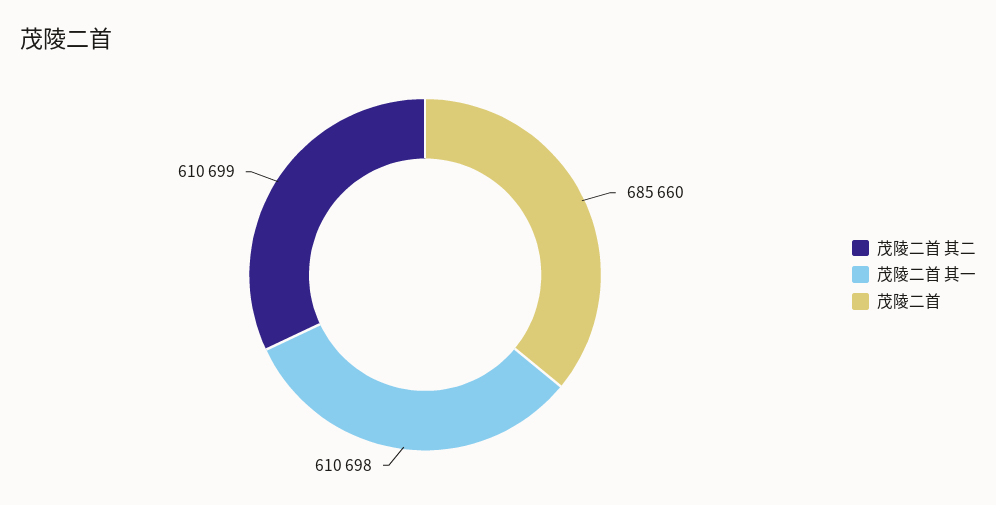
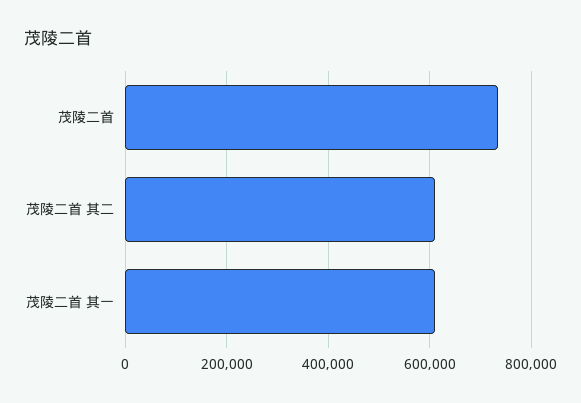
茂陵二首: 685660 -> 740000

